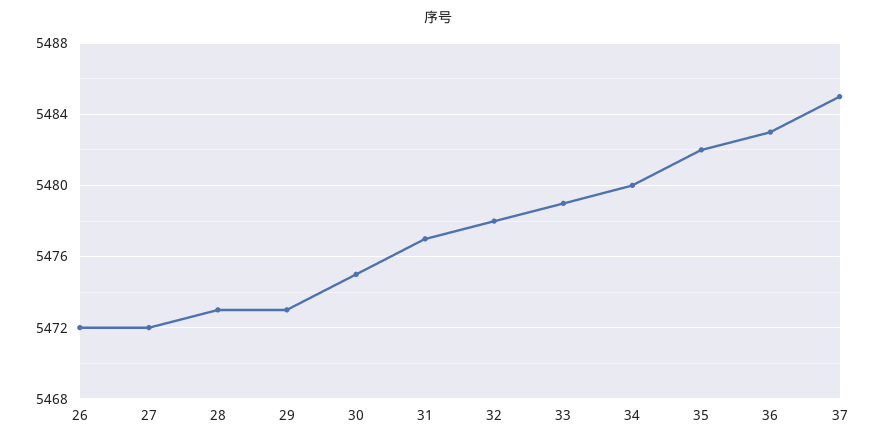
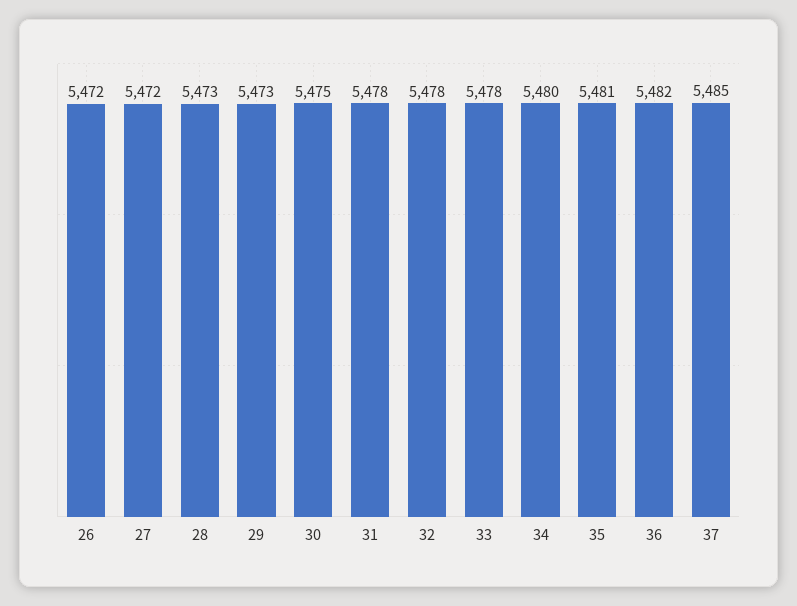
31: 5477 -> 5478
33: 5479 -> 5478
35: 5482 -> 5481
36: 5483 -> 5482

